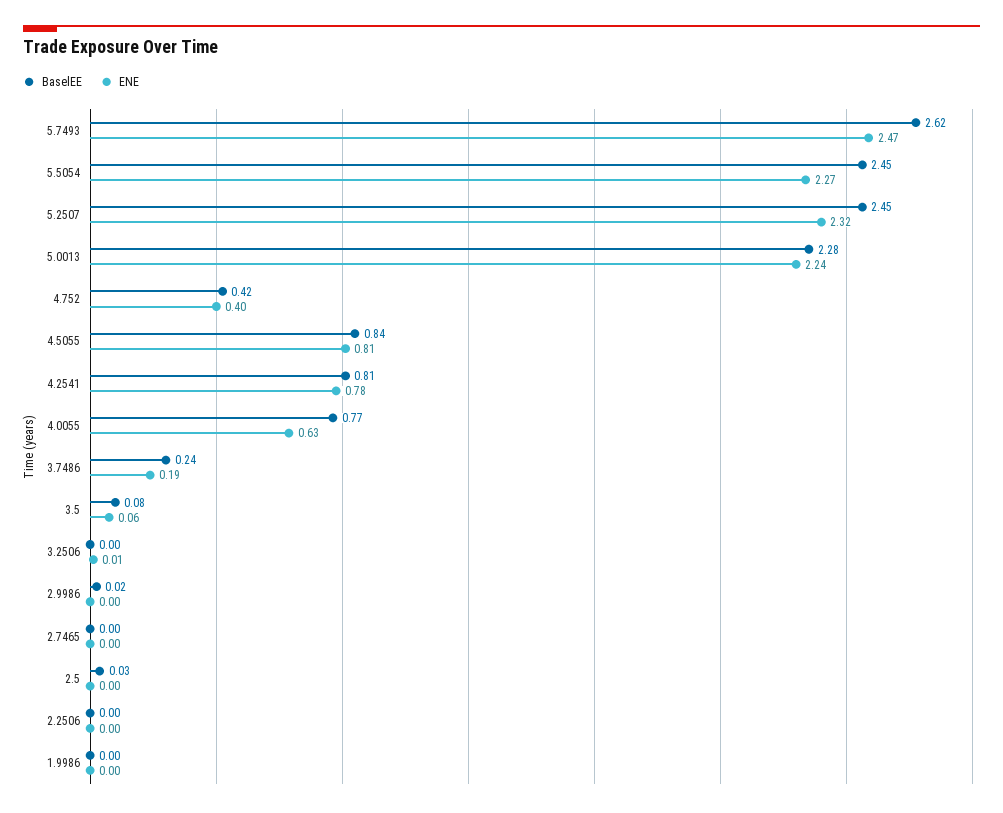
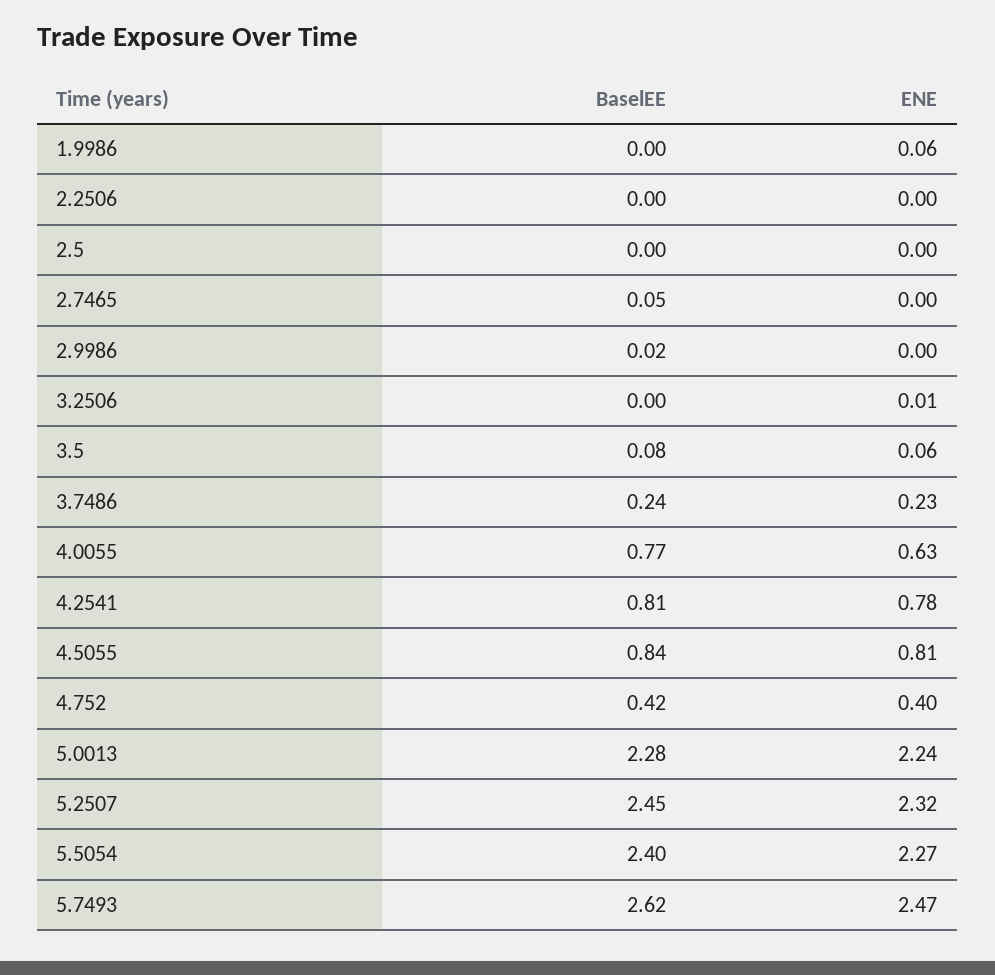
BaselEE, 5.5054: 2.45 -> 2.4
ENE, 3.7486: 0.19 -> 0.23
BaselEE, 2.7465: 0 -> 0.05
BaselEE, 2.5: 0.03 -> 0
ENE, 1.9986: 0 -> 0.06

